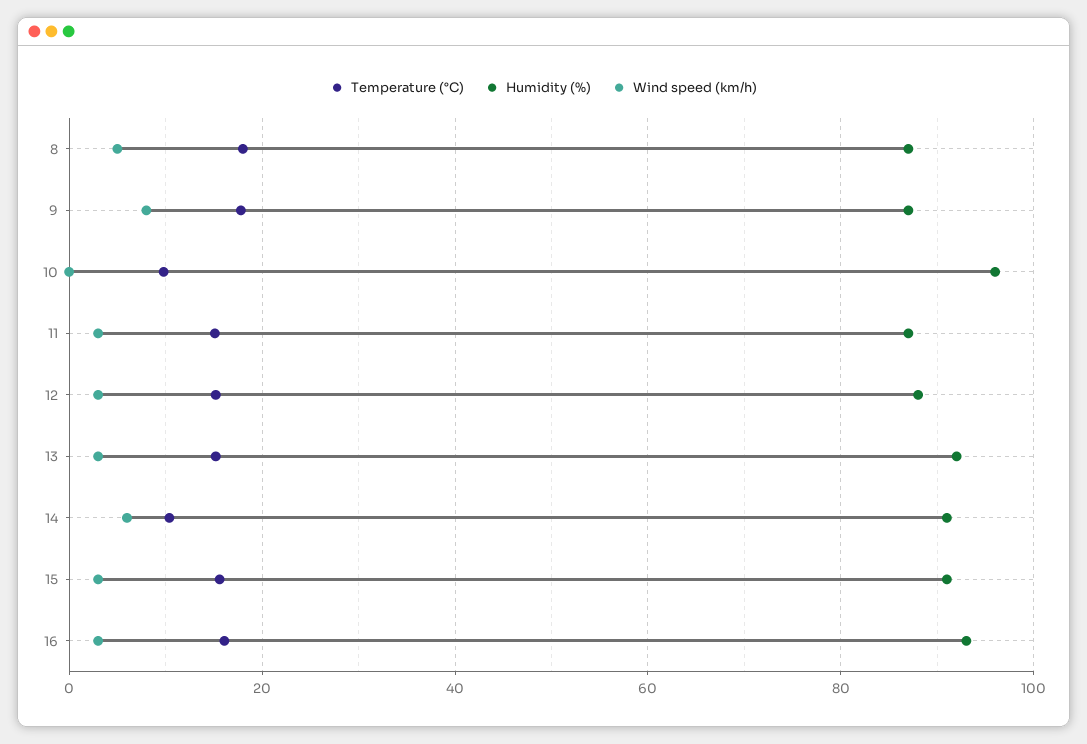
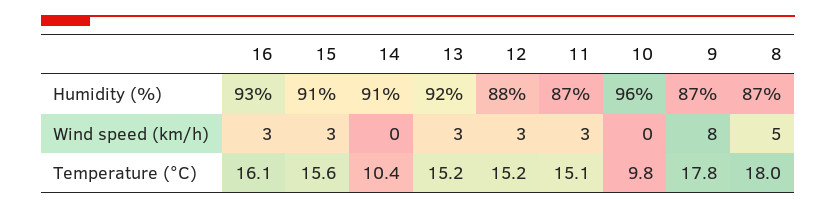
Wind speed (km/h), 14: 6 -> 0

